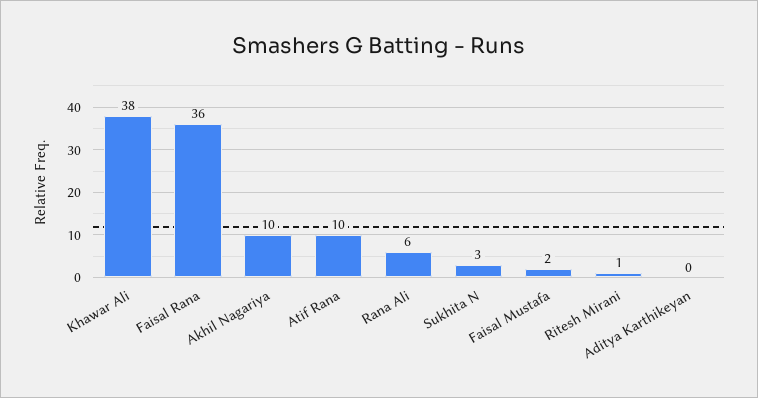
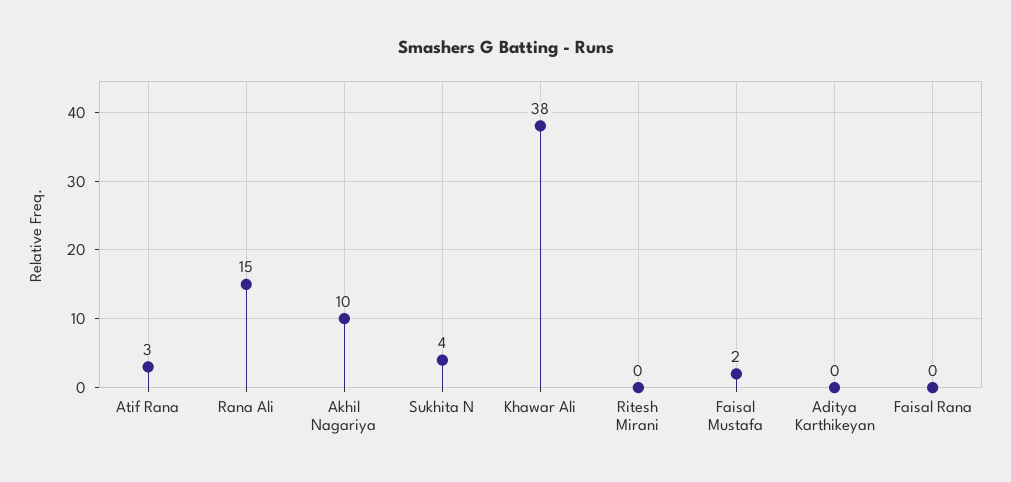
Faisal Rana: 36 -> 0
Atif Rana: 10 -> 3
Rana Ali: 6 -> 15
Sukhita N: 3 -> 4
Ritesh Mirani: 1 -> 0

